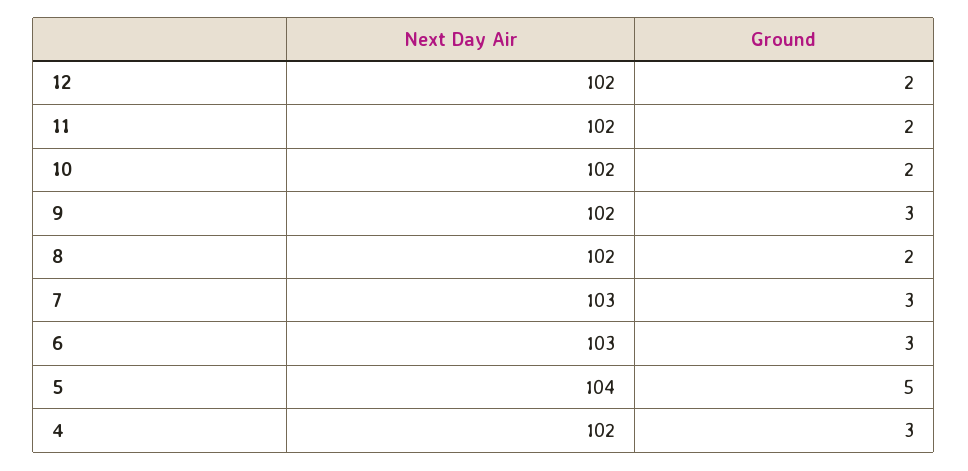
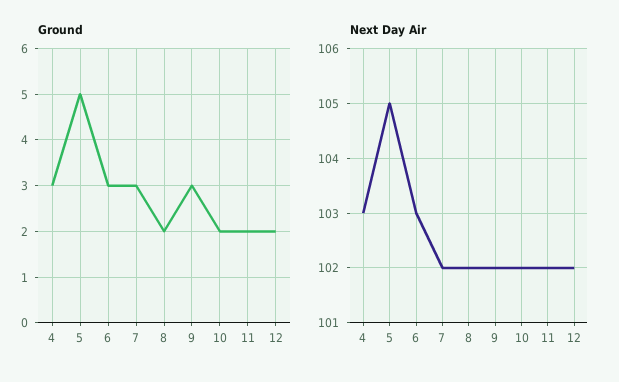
Next Day Air, 7: 103 -> 102
Next Day Air, 5: 104 -> 105
Next Day Air, 4: 102 -> 103

